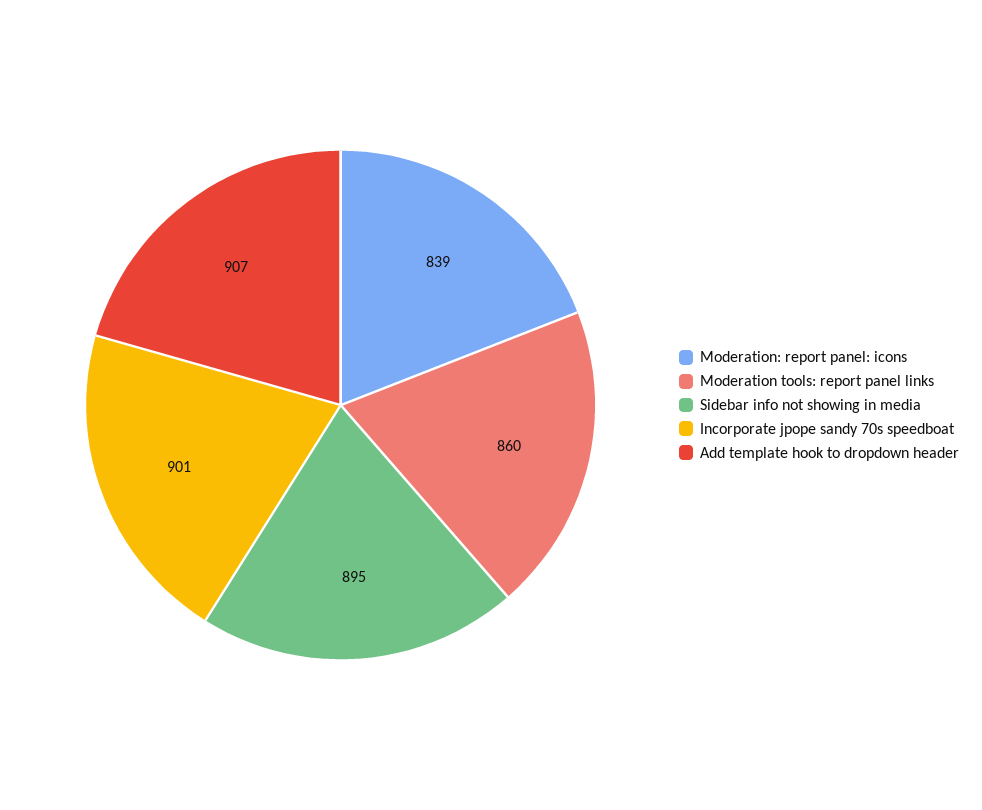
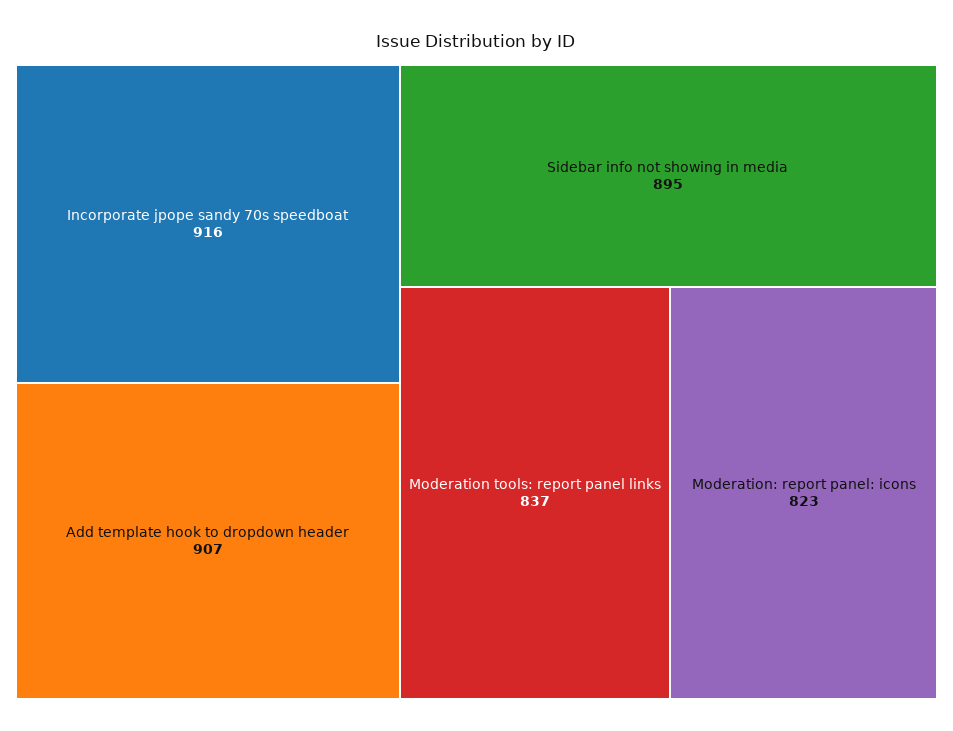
Moderation: report panel: icons: 839 -> 823
Moderation tools: report panel links: 860 -> 837
Incorporate jpope sandy 70s speedboat: 901 -> 916

